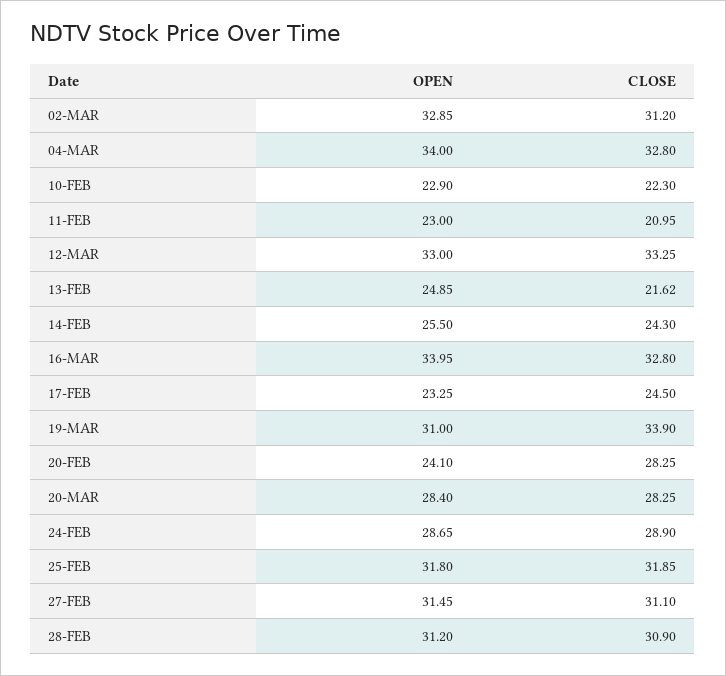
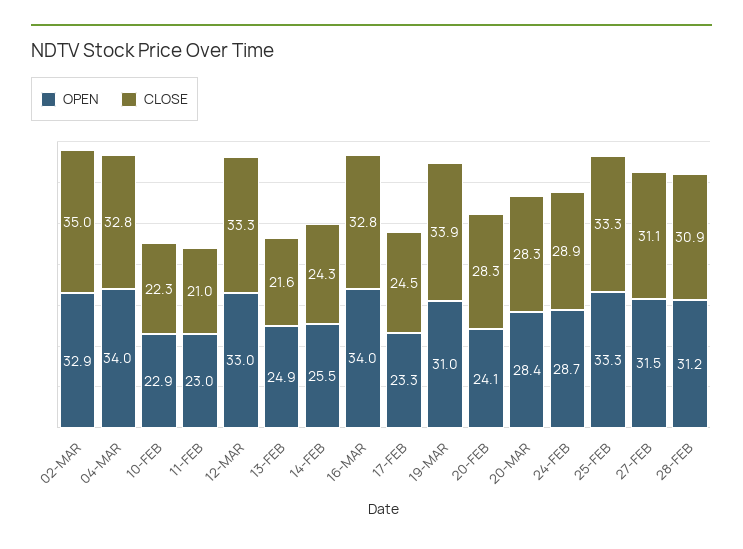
CLOSE, 02-MAR: 31.2 -> 35
OPEN, 25-FEB: 31.8 -> 33.3
CLOSE, 25-FEB: 31.85 -> 33.3

